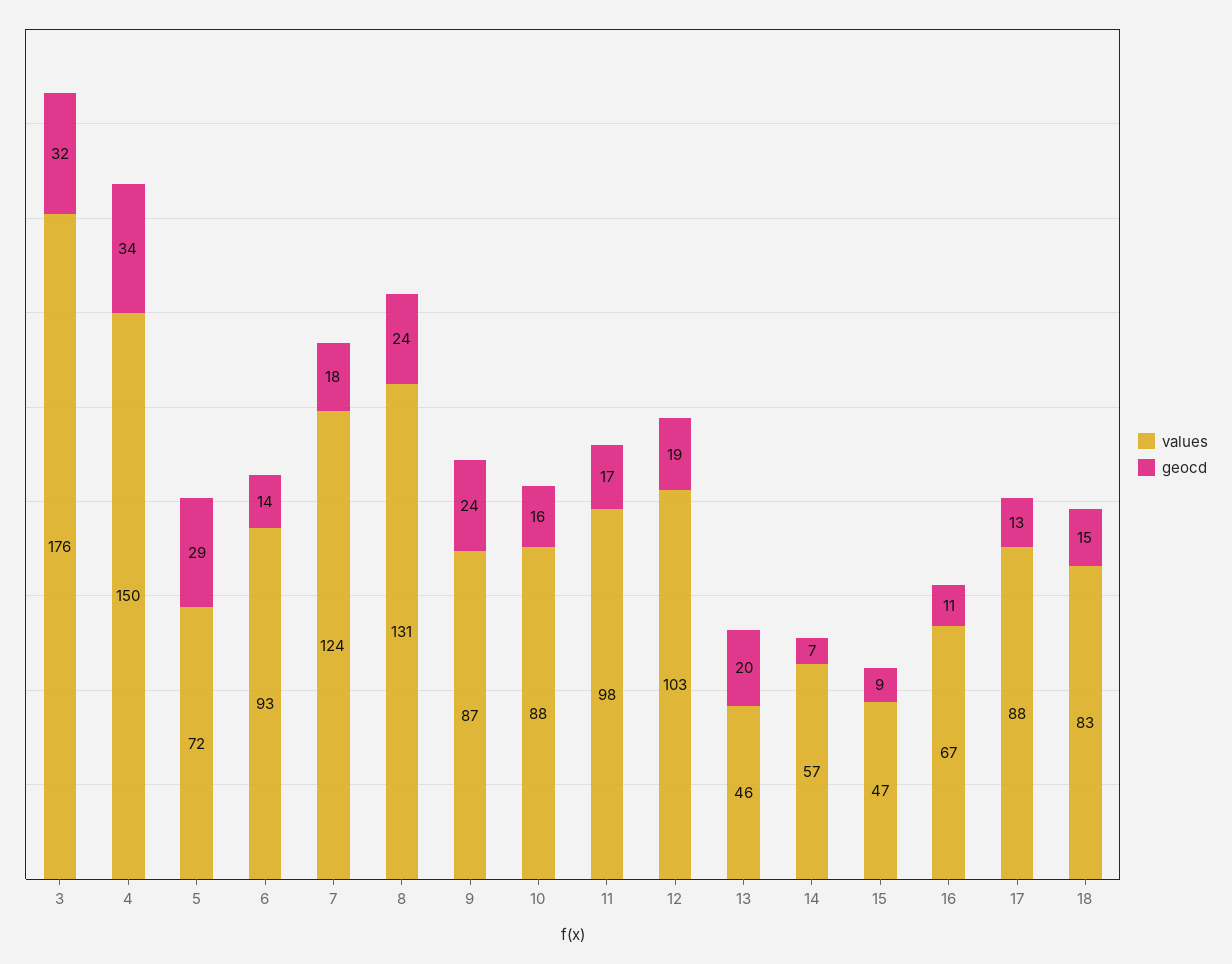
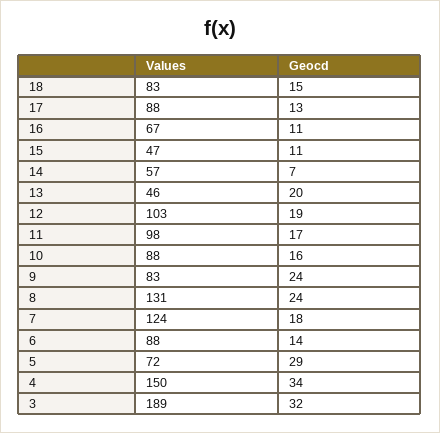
values, 3: 176 -> 189
values, 6: 93 -> 88
values, 9: 87 -> 83
geocd, 15: 9 -> 11

